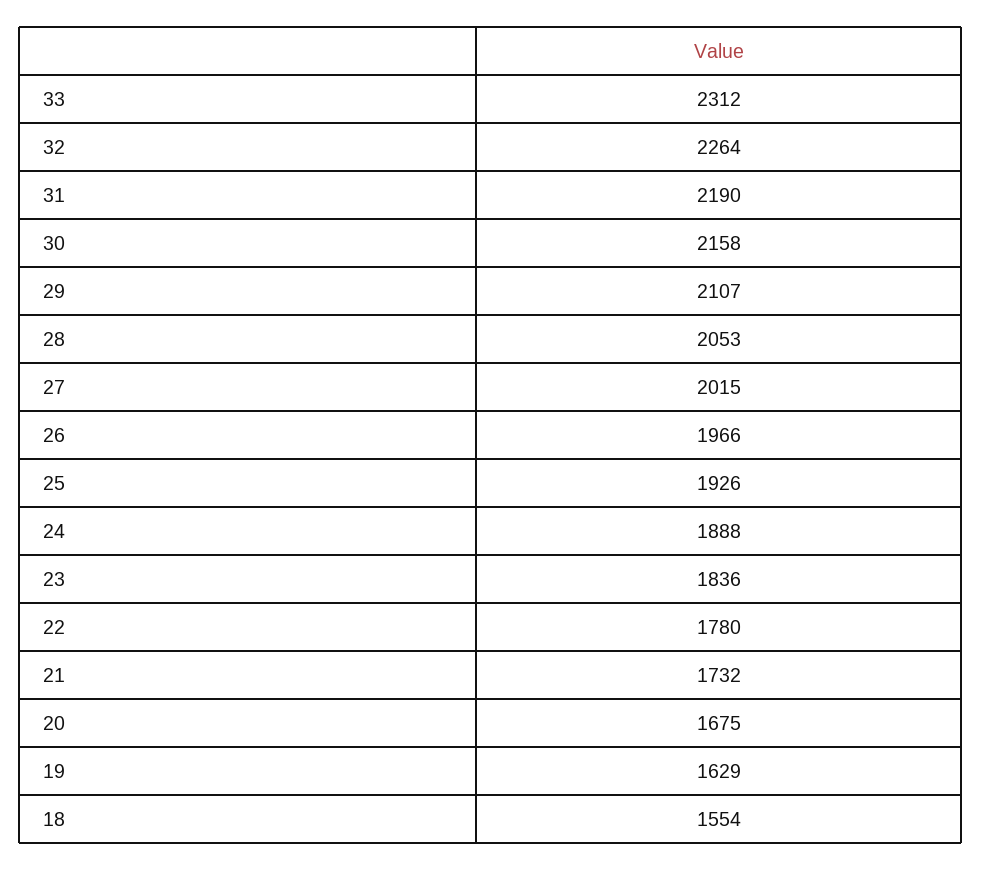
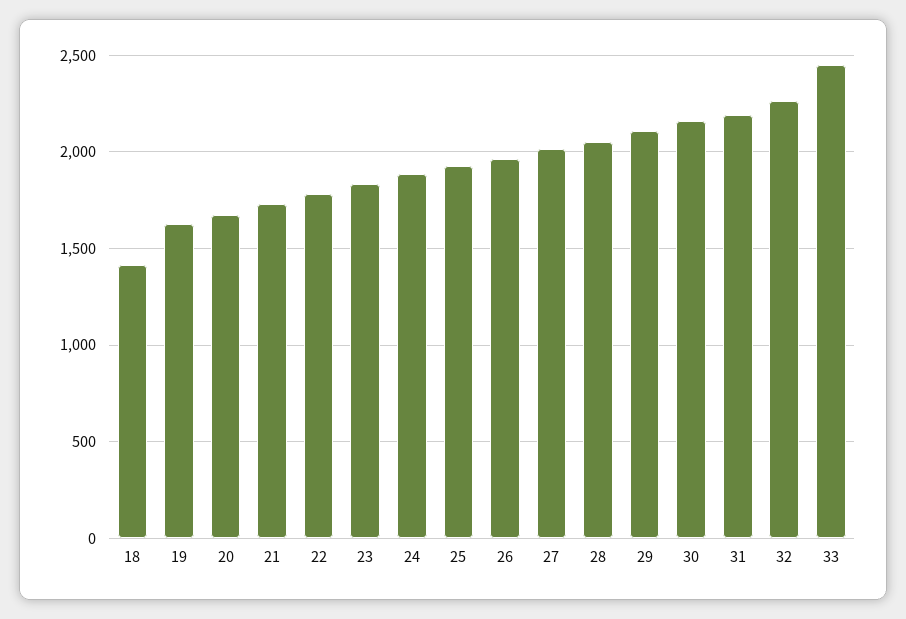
33: 2312 -> 2450
18: 1554 -> 1400

